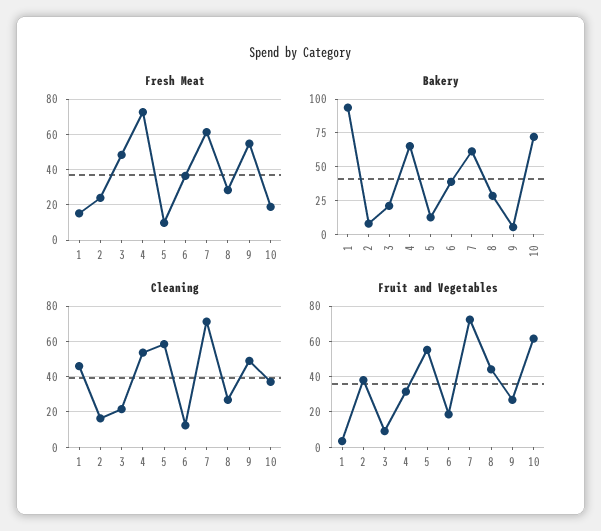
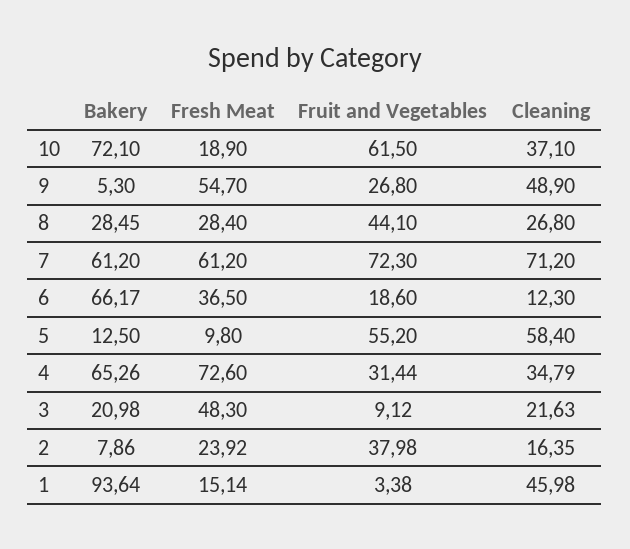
Bakery, 6: 40 -> 66.17
Cleaning, 4: 55 -> 34.79

